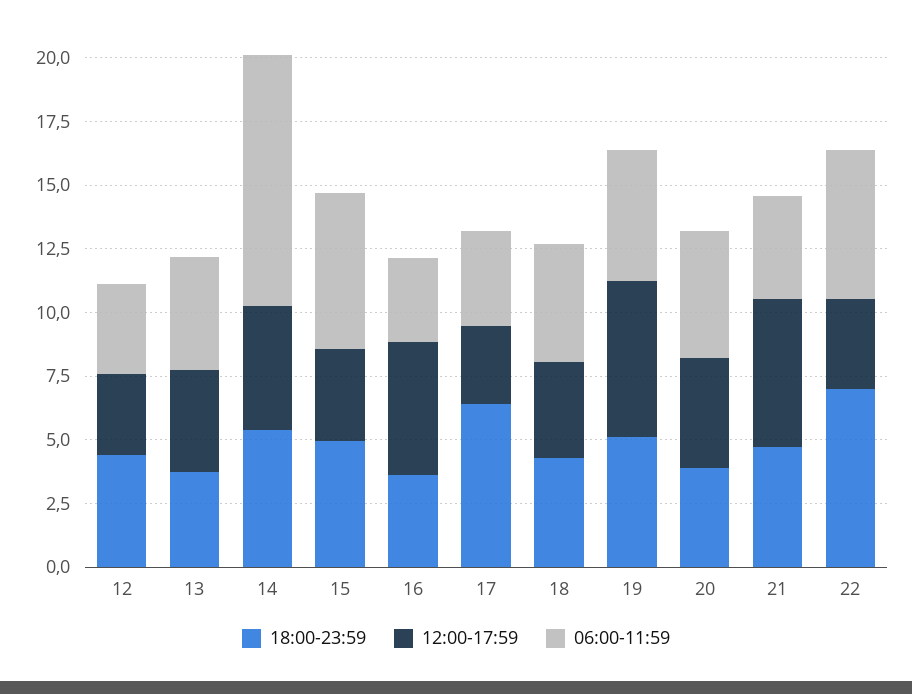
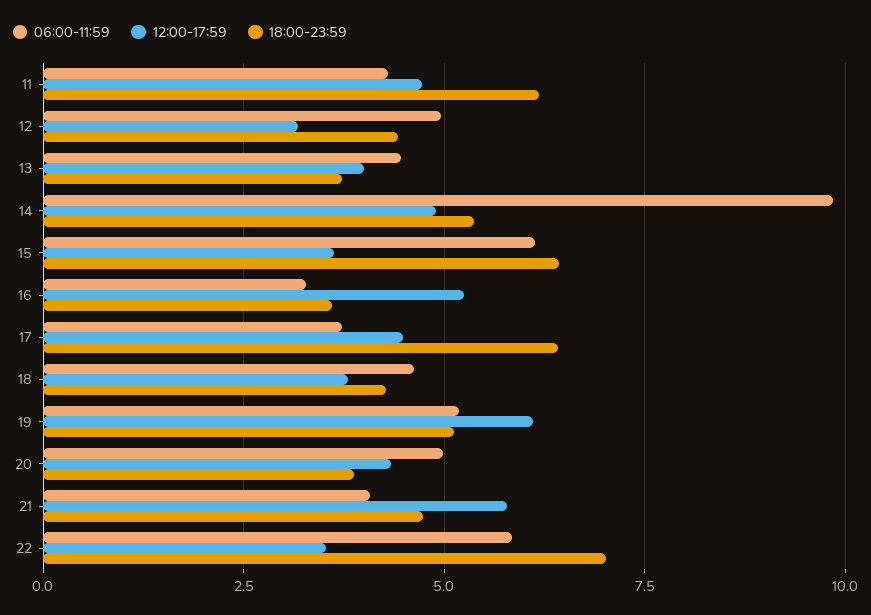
06:00-11:59, 12: 3.5 -> 5
18:00-23:59, 15: 5 -> 6.5
12:00-17:59, 17: 3 -> 4.5
06:00-11:59, 11: none -> 4.25
12:00-17:59, 11: none -> 4.75
18:00-23:59, 11: none -> 6.25

